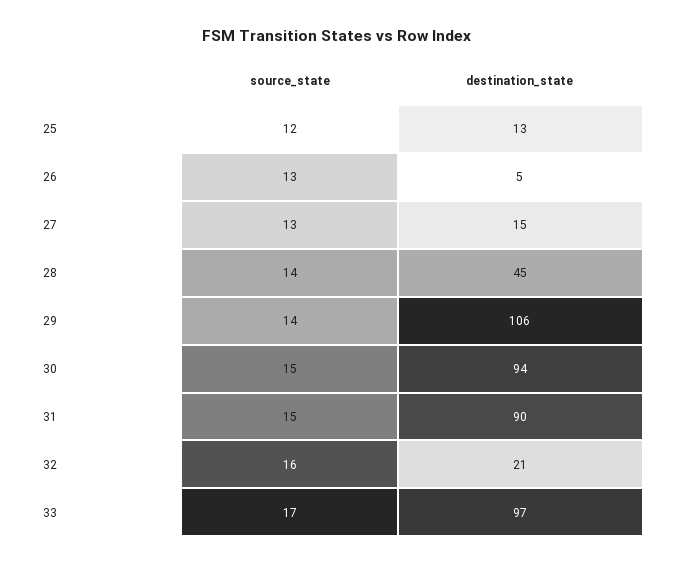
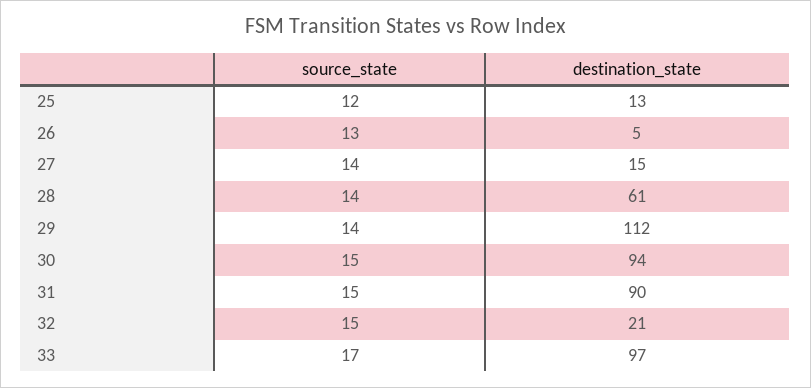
source_state, 27: 13 -> 14
destination_state, 28: 45 -> 61
destination_state, 29: 106 -> 112
source_state, 32: 16 -> 15

